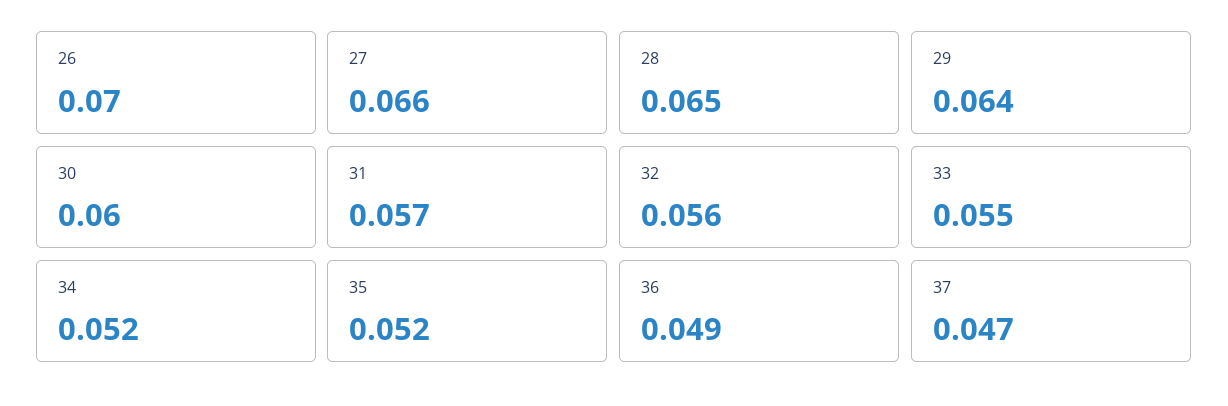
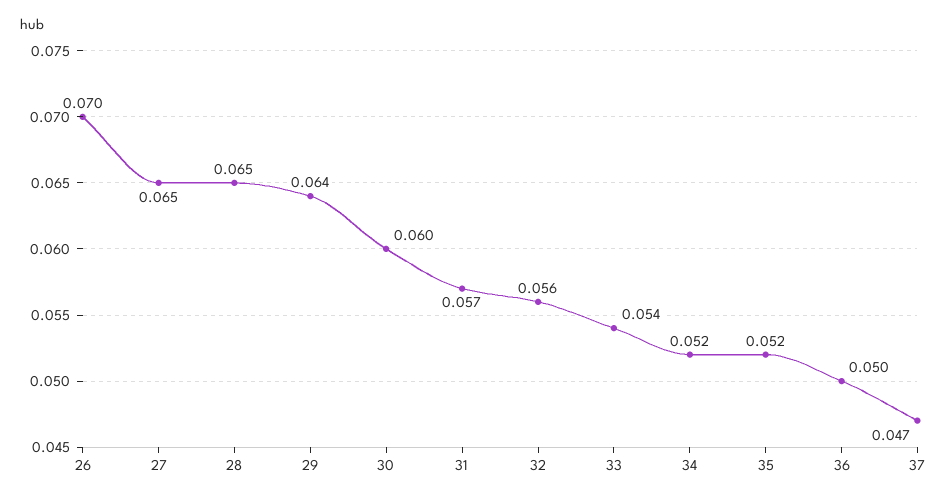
27: 0.066 -> 0.065
33: 0.055 -> 0.054
36: 0.049 -> 0.05

